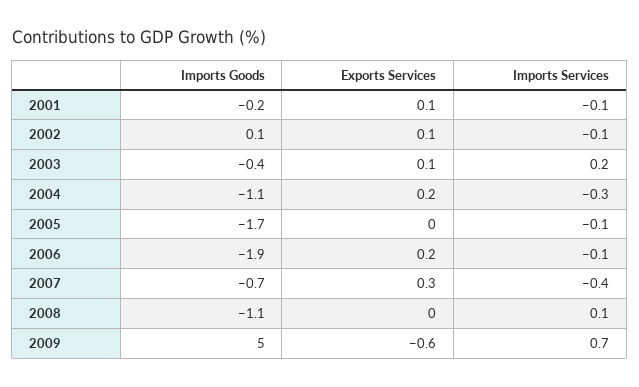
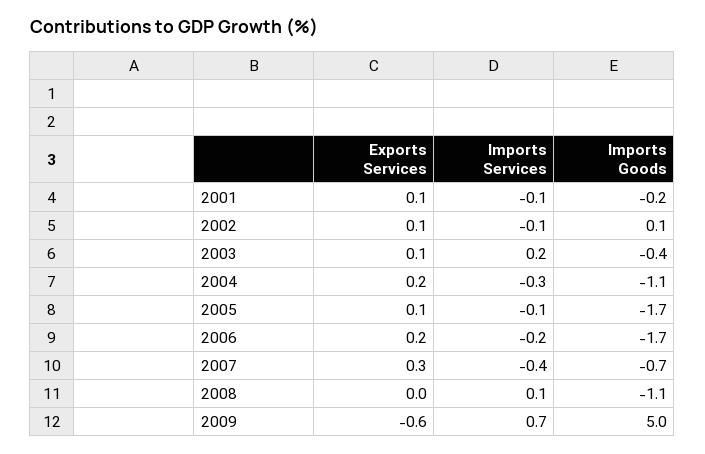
Exports Services, 2005: 0 -> 0.1
Imports Goods, 2006: -1.9 -> -1.7
Imports Services, 2006: -0.1 -> -0.2

